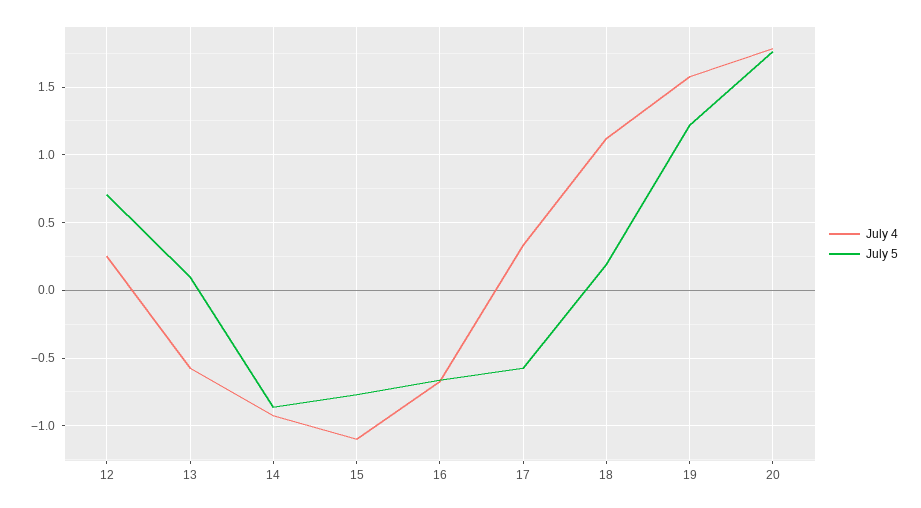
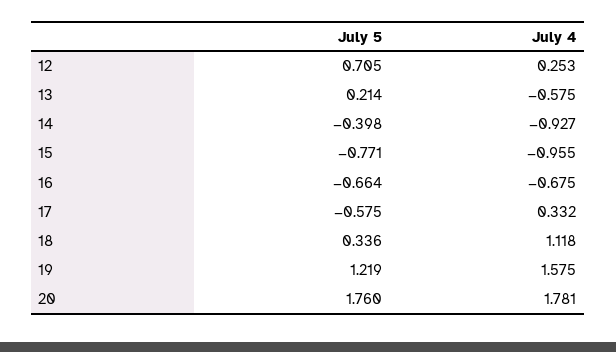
July 5, 13: 0.1 -> 0.214
July 5, 14: -0.85 -> -0.398
July 4, 15: -1.1 -> -0.955
July 5, 18: 0.2 -> 0.336

